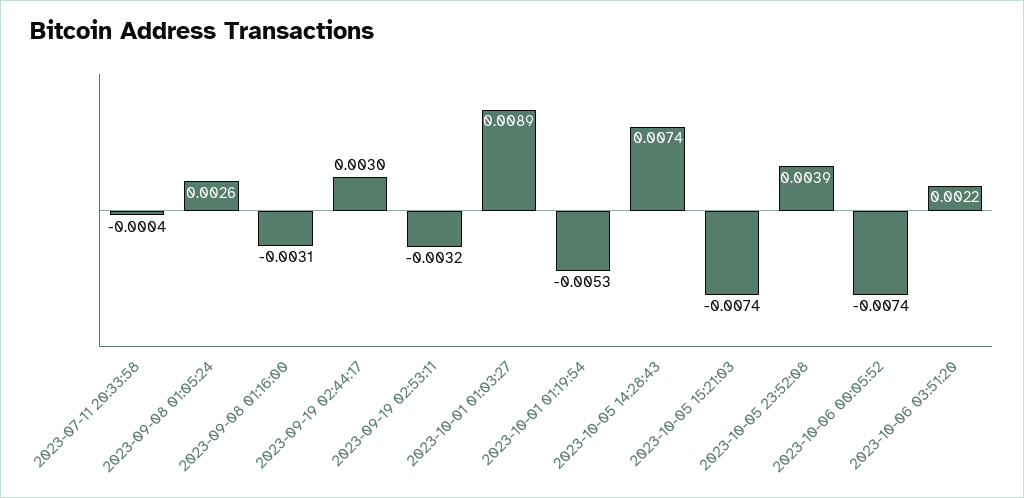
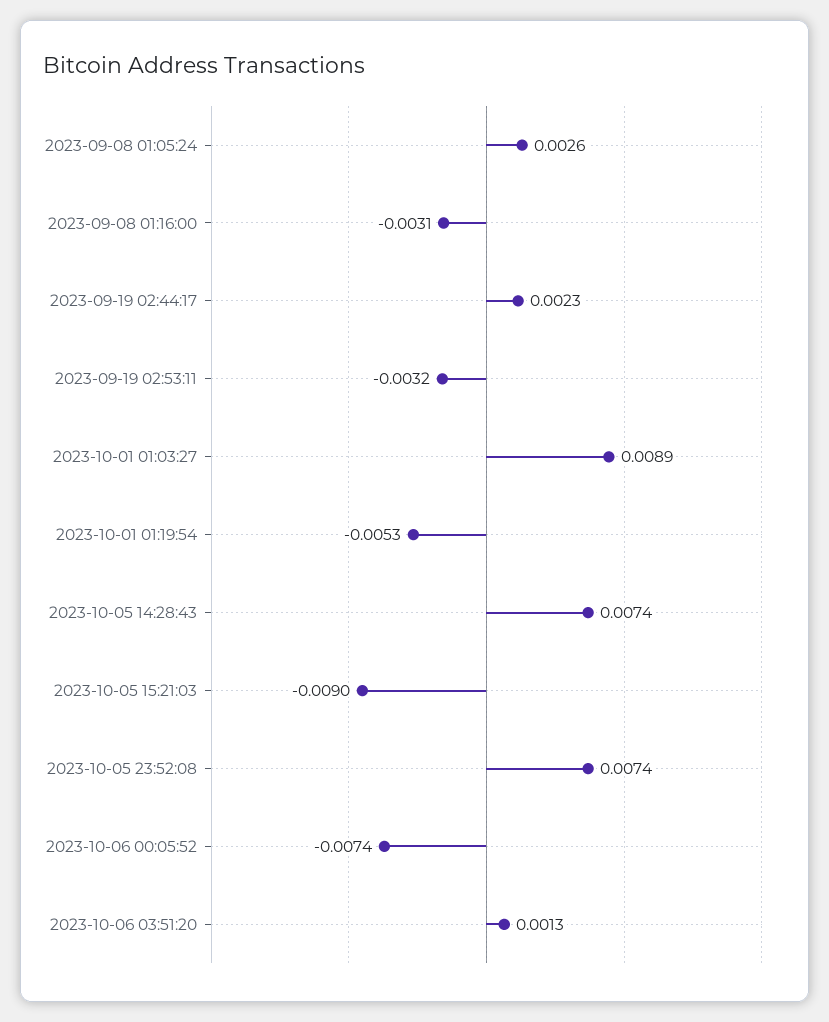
2023-07-11 20:33:58: -0.0004 -> none
2023-09-19 02:44:17: 0.003 -> 0.0023
2023-10-05 15:21:03: -0.0074 -> -0.009
2023-10-05 23:52:08: 0.0039 -> 0.0074
2023-10-06 03:51:20: 0.0022 -> 0.0013

